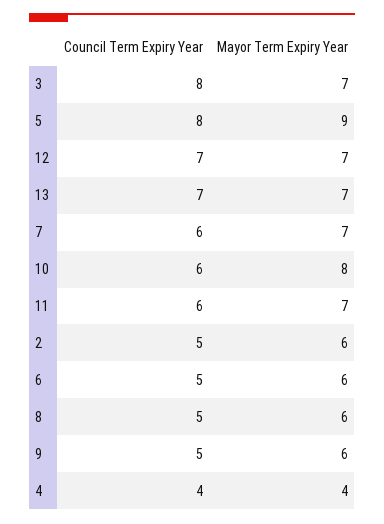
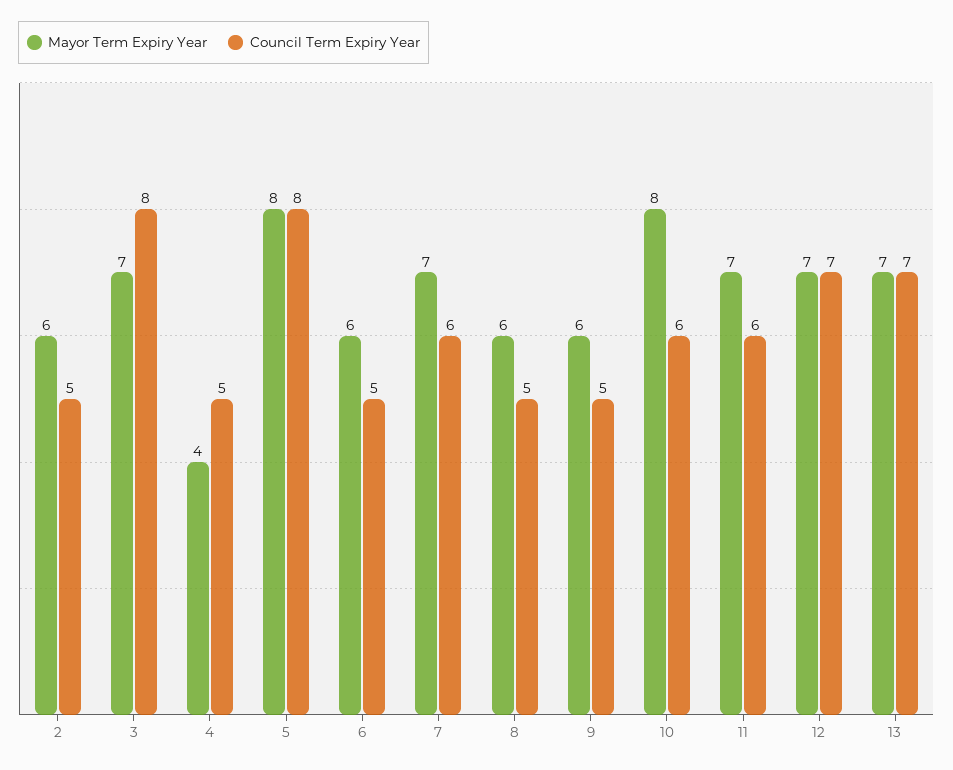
Mayor Term Expiry Year, 5: 9 -> 8
Council Term Expiry Year, 4: 4 -> 5

